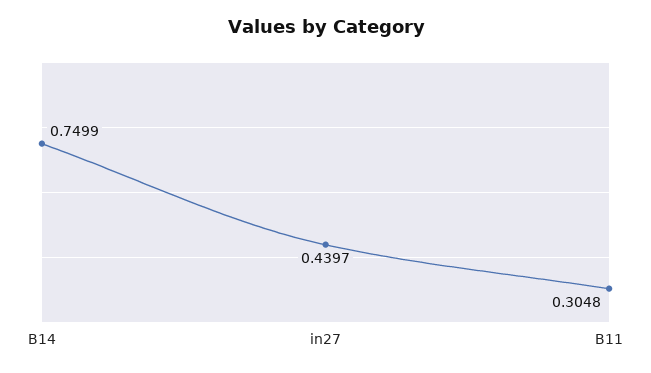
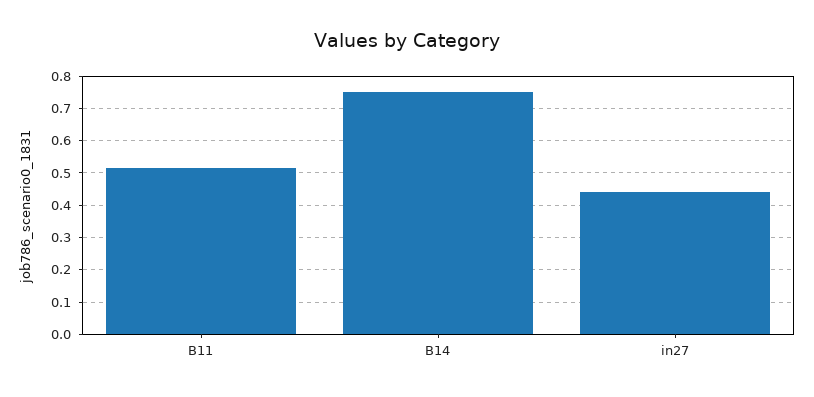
B11: 0.3048 -> 0.52

